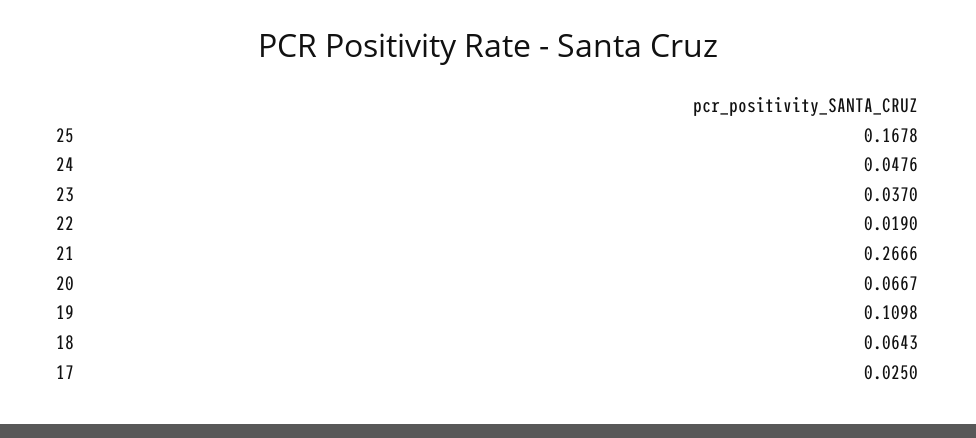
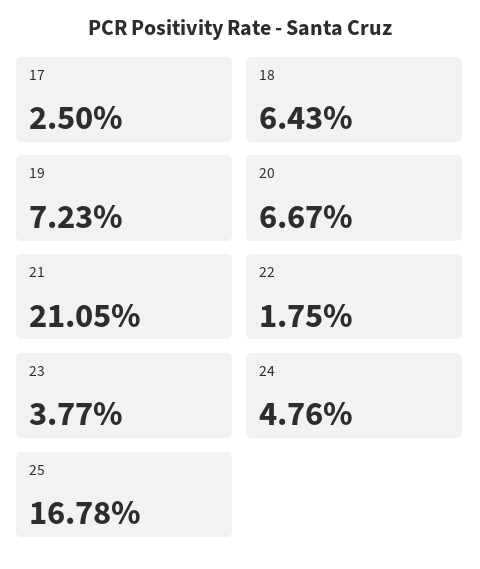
23: 0.037 -> 0.0377
22: 0.019 -> 0.0175
21: 0.2666 -> 0.2105
19: 0.1098 -> 0.0723

